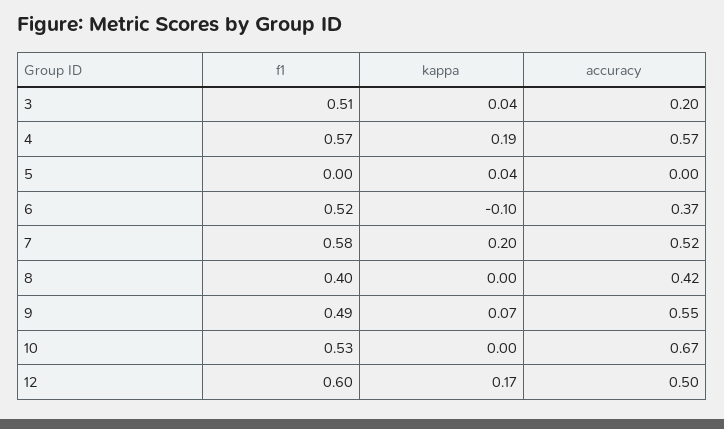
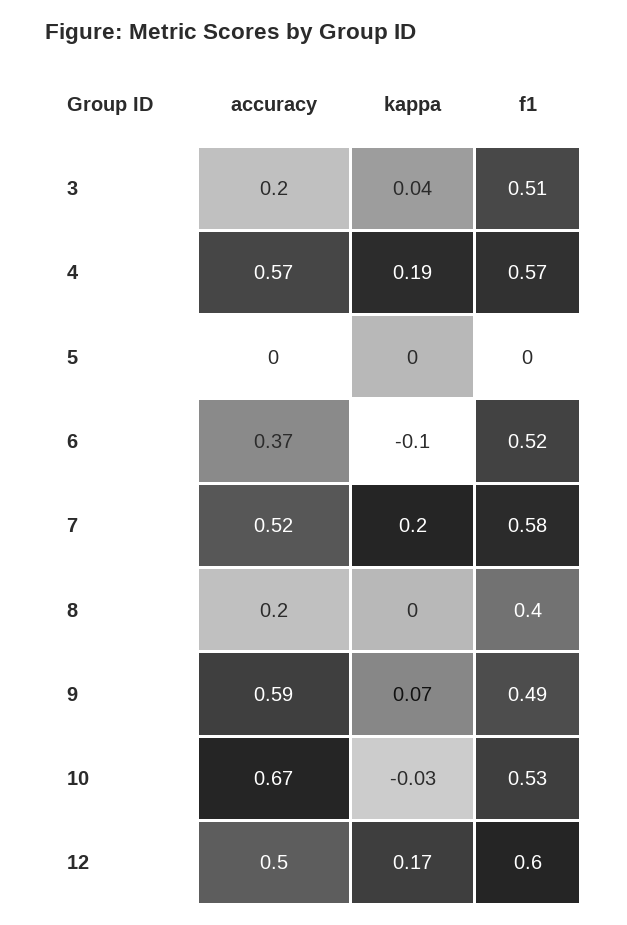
kappa, 5: 0.04 -> 0
accuracy, 8: 0.42 -> 0.2
accuracy, 9: 0.55 -> 0.59
kappa, 10: 0 -> -0.03

